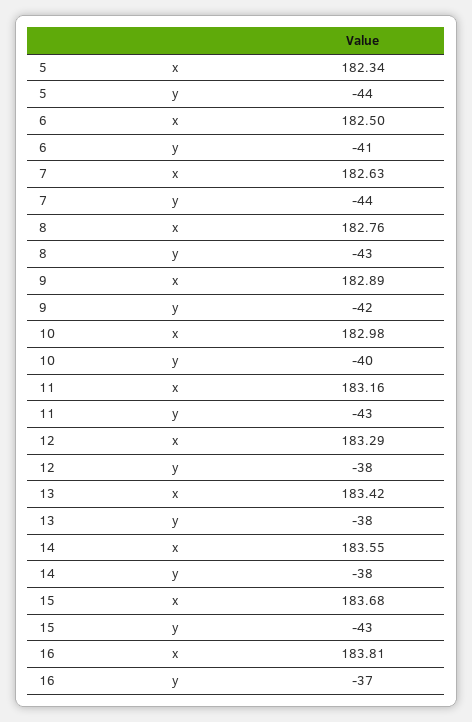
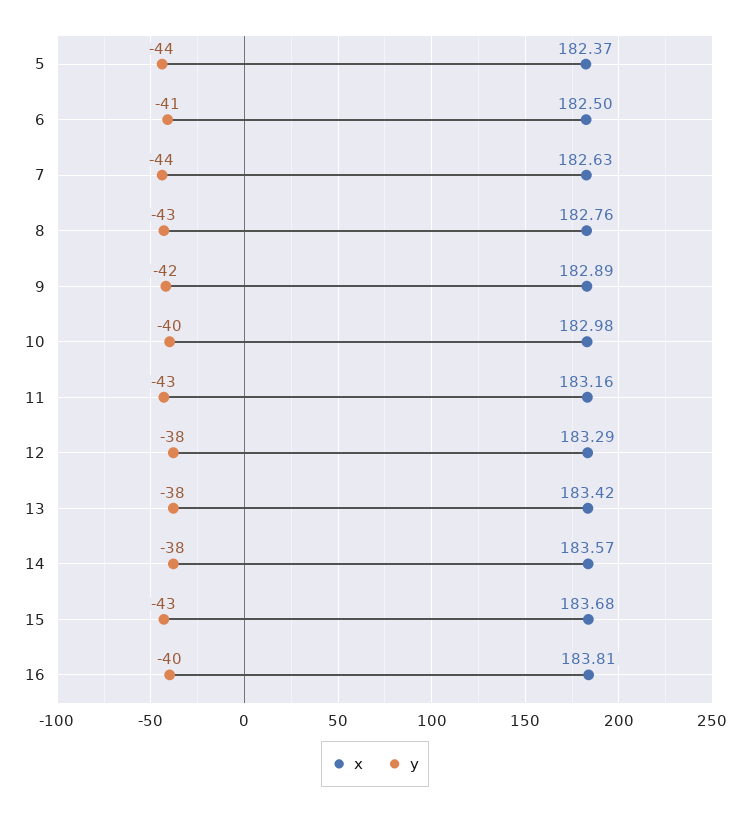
x, 5: 182.34 -> 182.37
x, 14: 183.55 -> 183.57
y, 16: -37 -> -40

